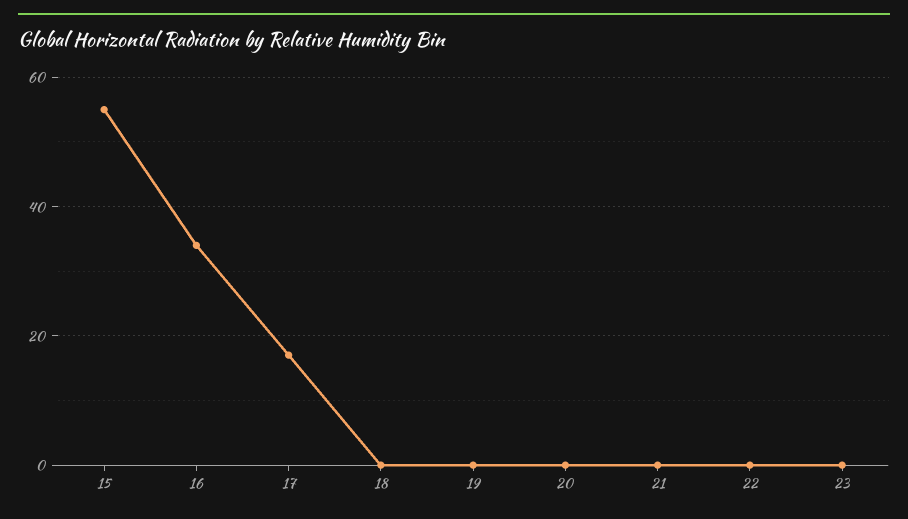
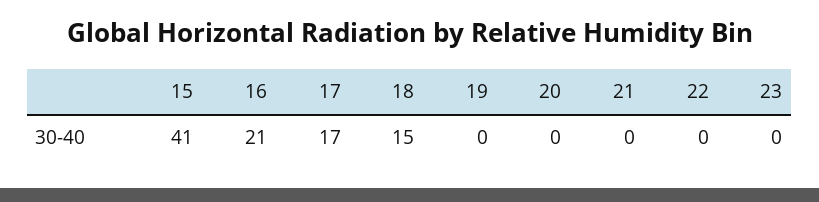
15: 55 -> 41
16: 35 -> 21
18: 0 -> 15

